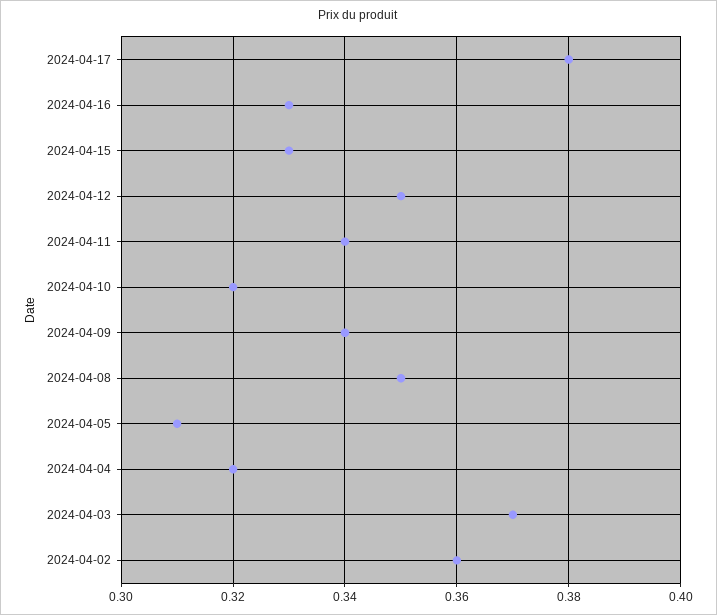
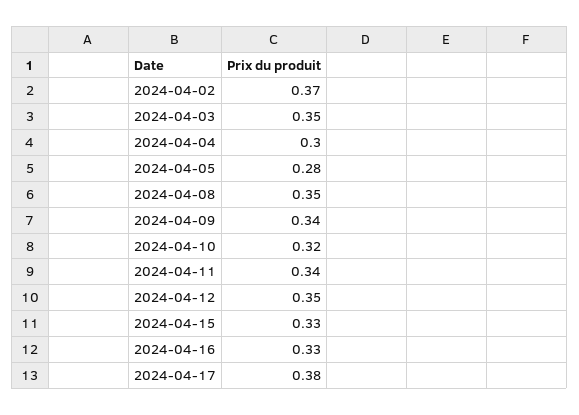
2024-04-05: 0.31 -> 0.28
2024-04-04: 0.32 -> 0.3
2024-04-03: 0.37 -> 0.35
2024-04-02: 0.36 -> 0.37

